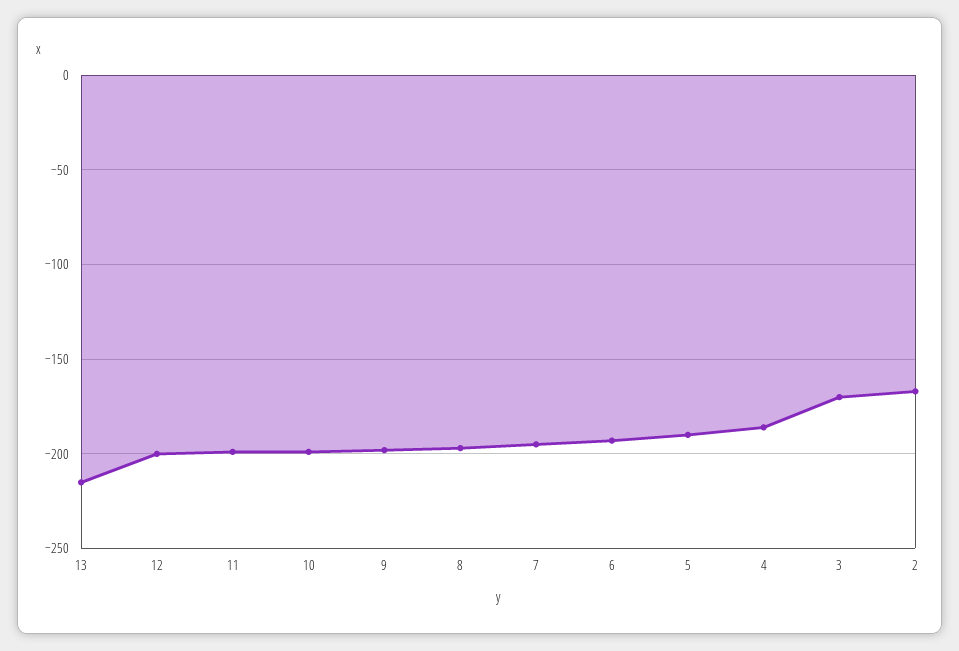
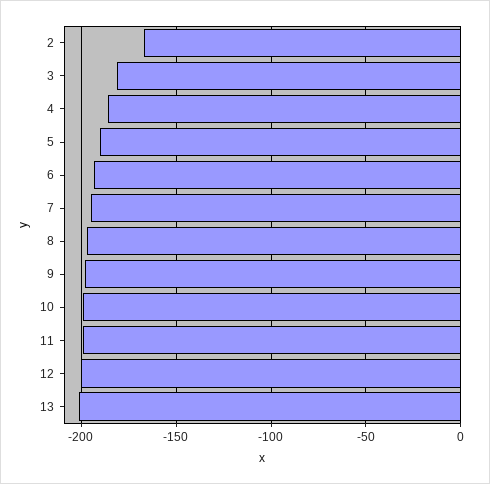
13: -215 -> -200
3: -170 -> -180

